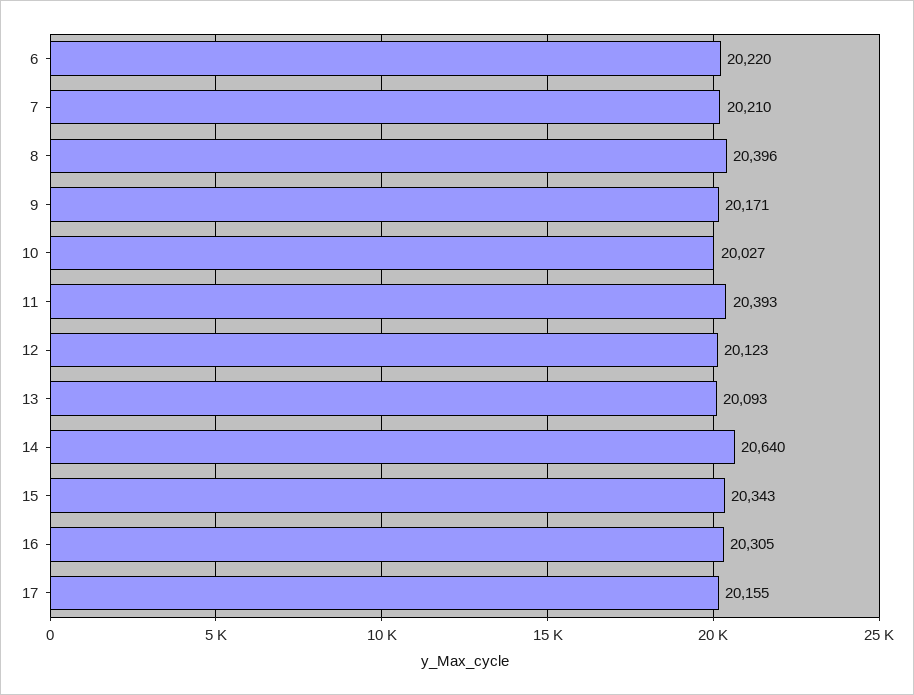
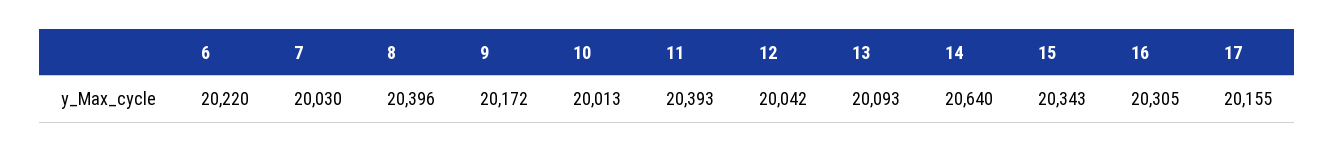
7: 20210 -> 20030
9: 20171 -> 20172
10: 20027 -> 20013
12: 20123 -> 20042

